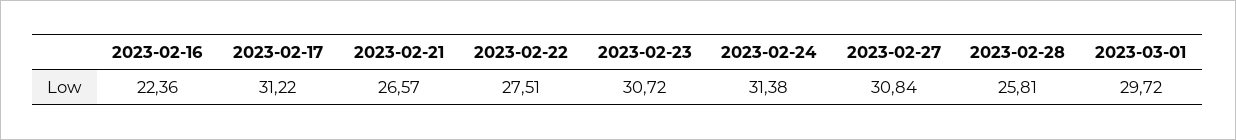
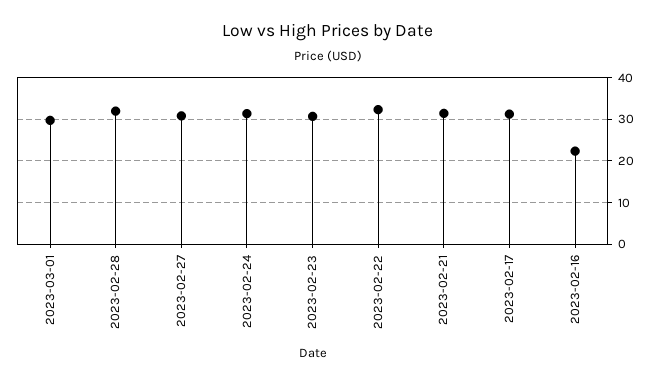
2023-02-21: 26.57 -> 32
2023-02-22: 27.51 -> 32
2023-02-28: 25.81 -> 32

